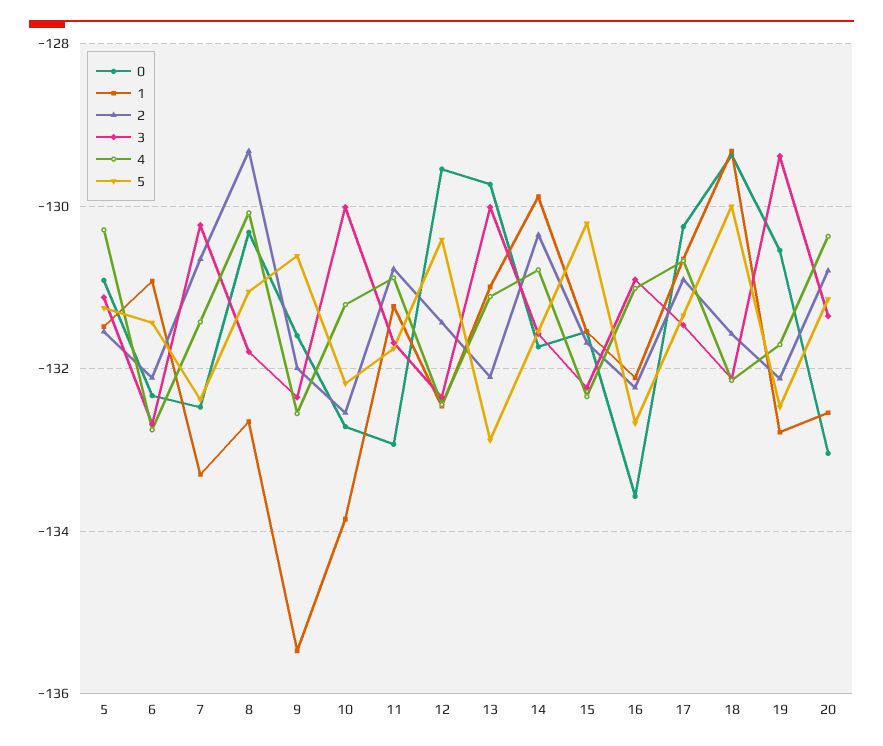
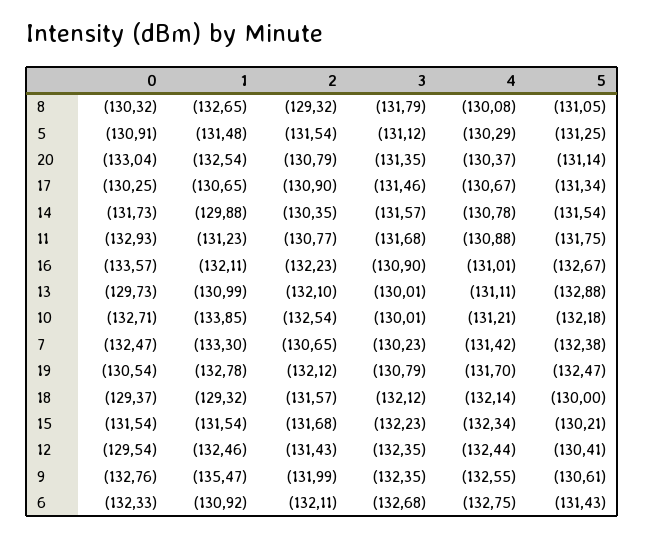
0, 9: -131.6 -> -132.76
3, 19: -129.4 -> -130.79

